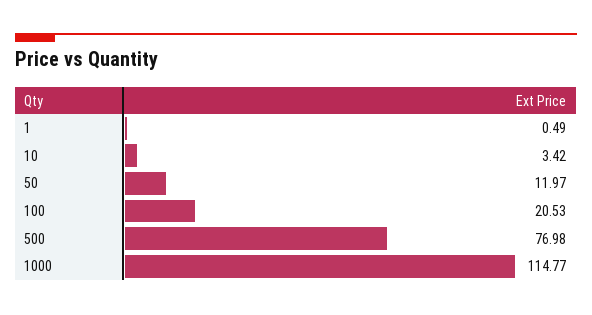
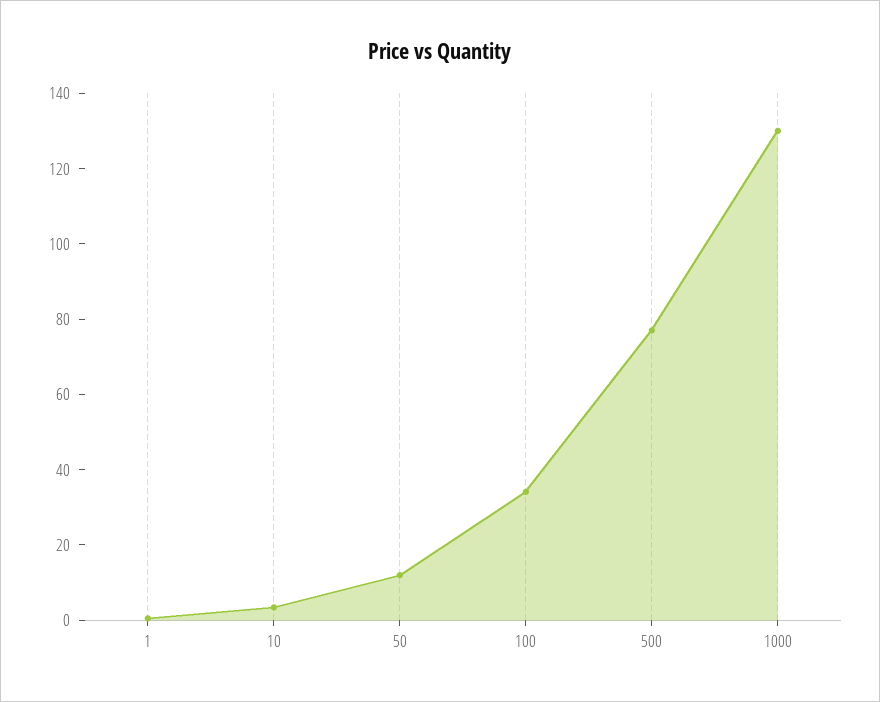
100: 20.53 -> 35
1000: 114.77 -> 130

